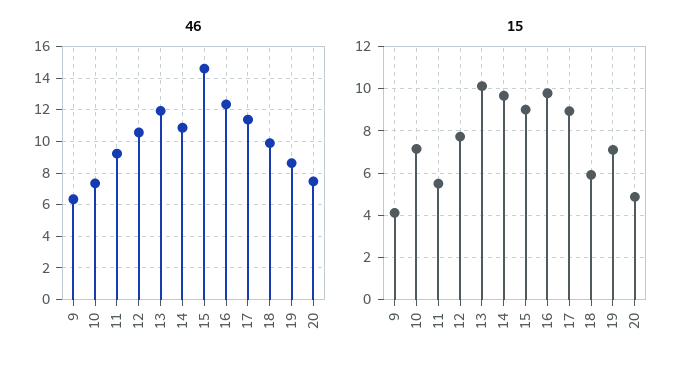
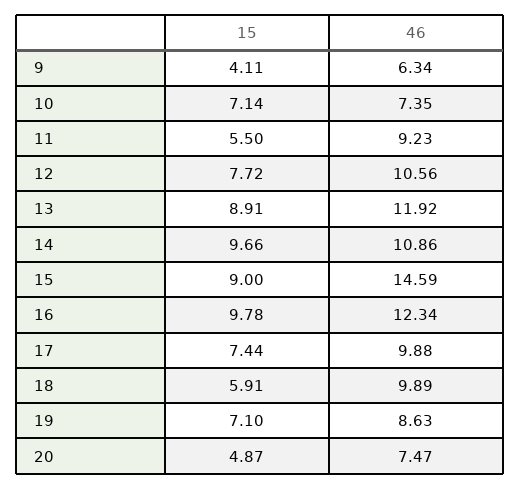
46, 17: 11.5 -> 9.88
15, 13: 10 -> 8.91
15, 17: 9 -> 7.44

